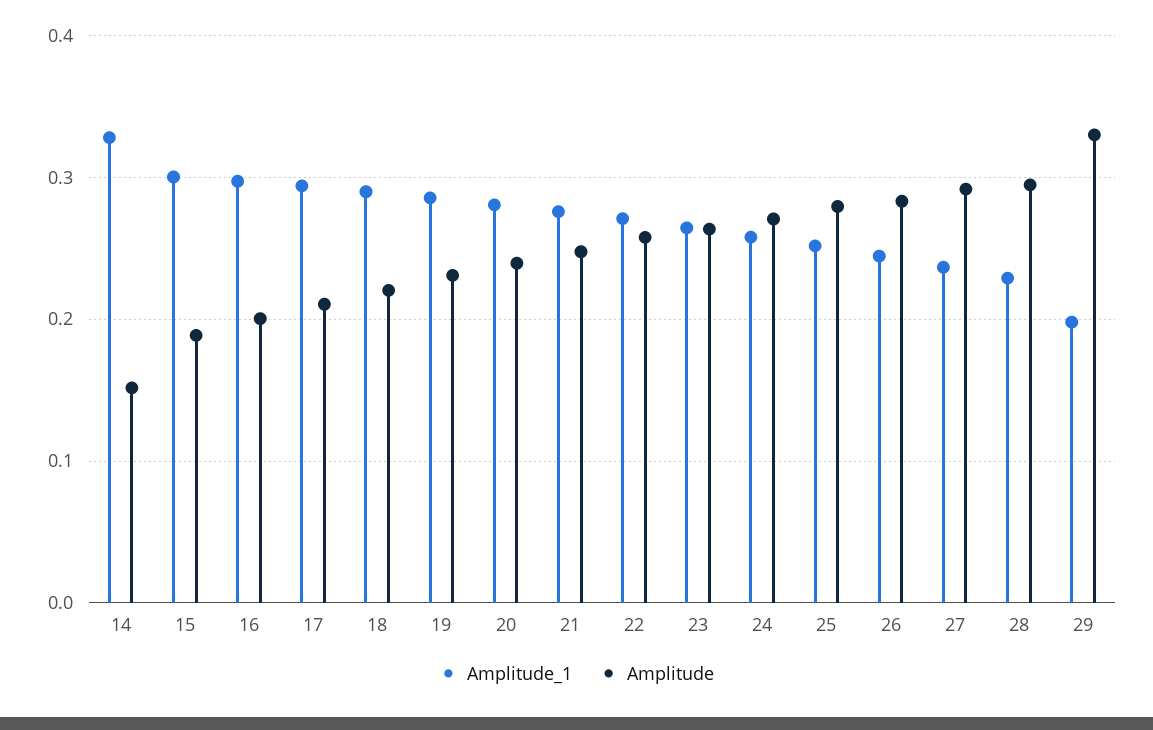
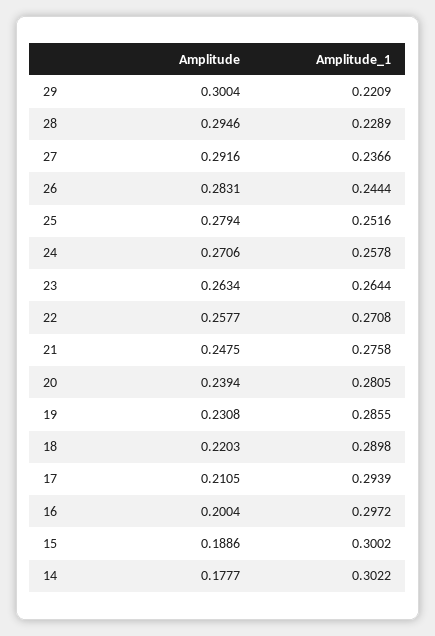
Amplitude_1, 14: 0.33 -> 0.3022
Amplitude, 14: 0.15 -> 0.1777
Amplitude_1, 29: 0.2 -> 0.2209
Amplitude, 29: 0.33 -> 0.3004

